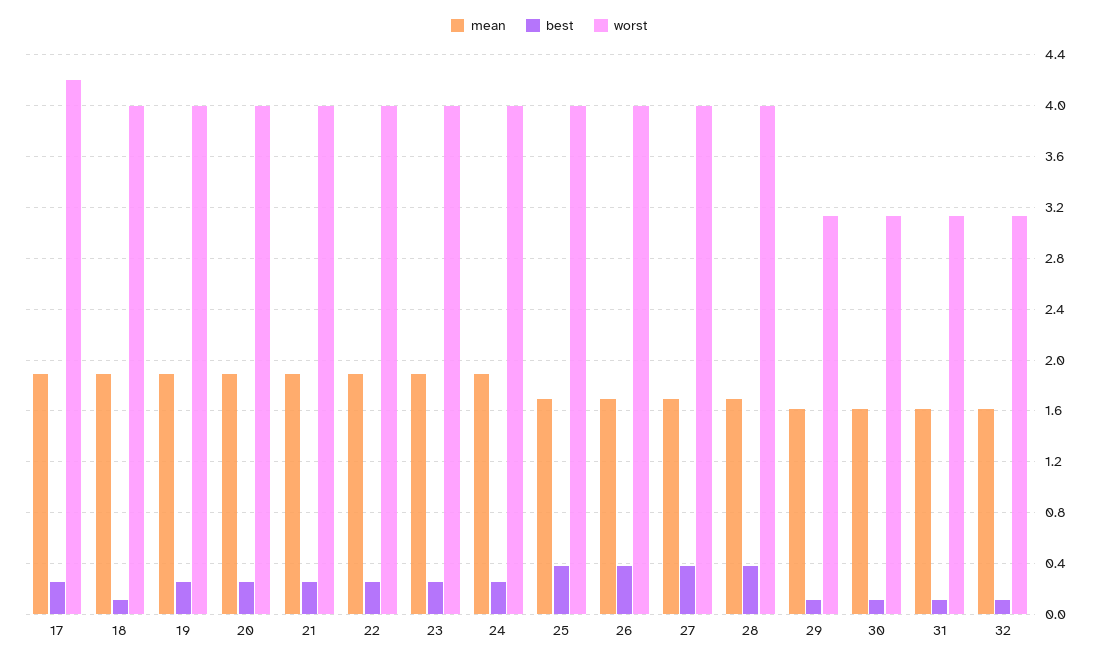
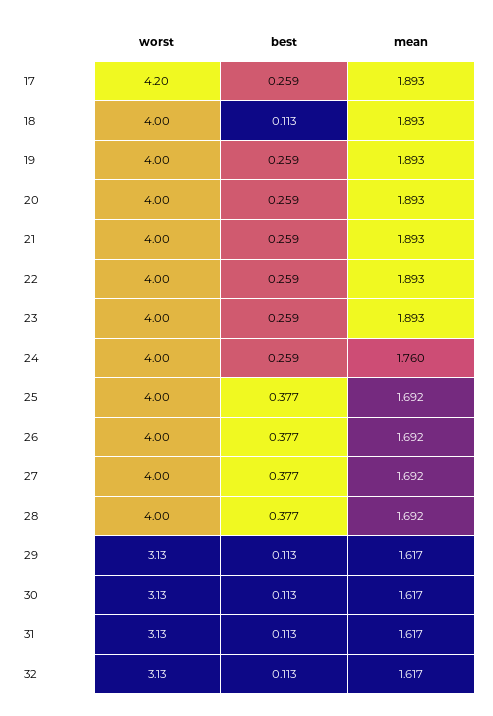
mean, 24: 1.9 -> 1.76

